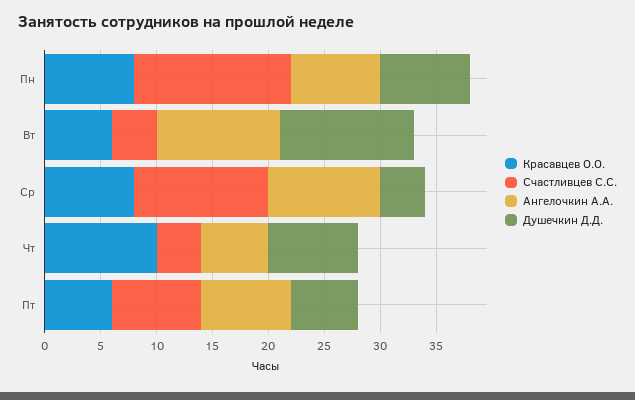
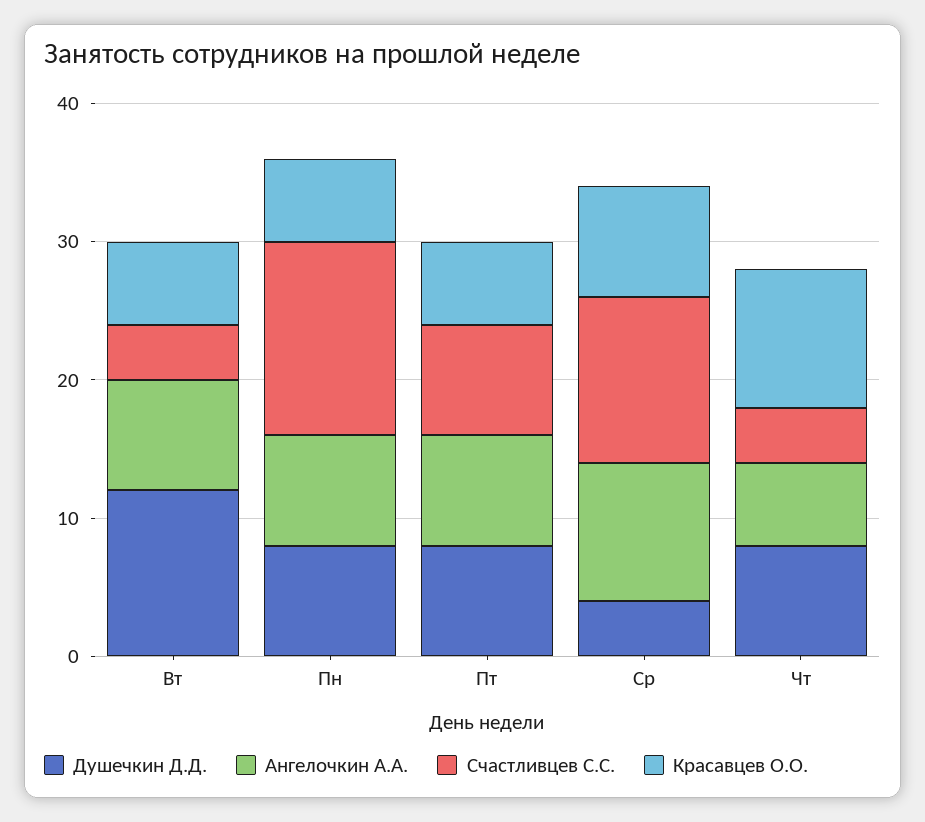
Красавцев О.О., Пн: 8 -> 6
Ангелочкин А.А., Вт: 11 -> 8
Душечкин Д.Д., Пт: 6 -> 8

